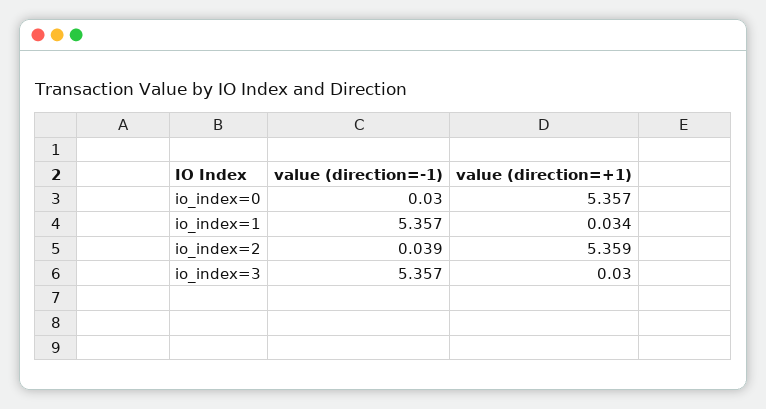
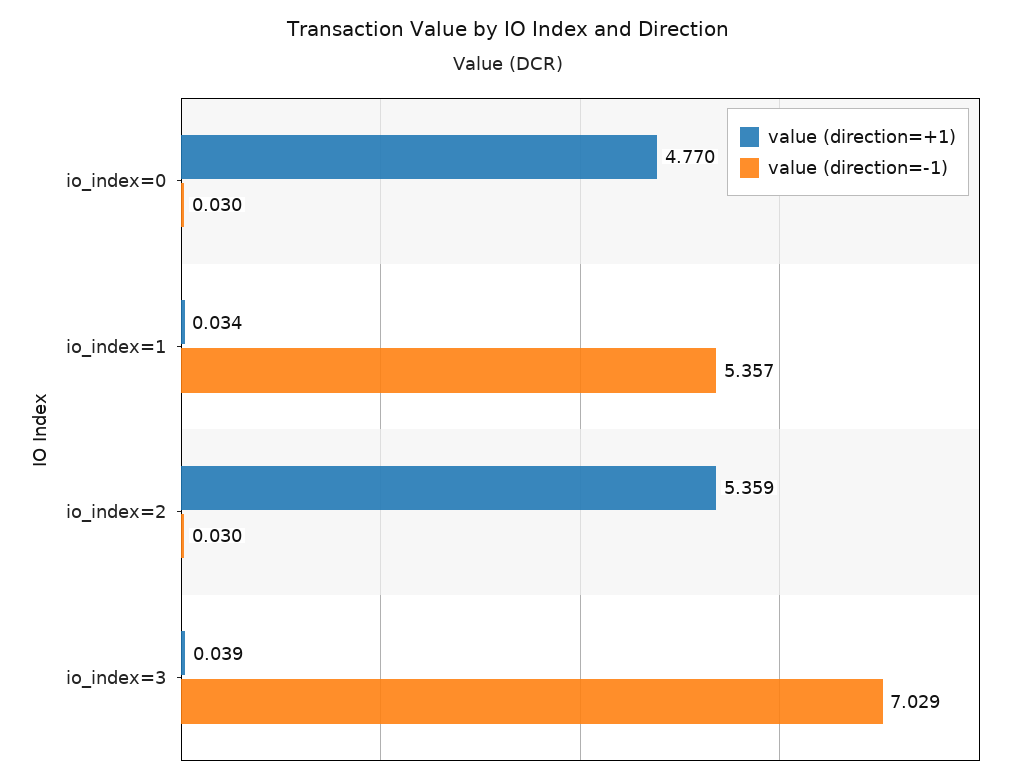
value (direction=+1), io_index=0: 5.357 -> 4.77
value (direction=-1), io_index=2: 0.039 -> 0.03
value (direction=-1), io_index=3: 5.357 -> 7.029
value (direction=+1), io_index=3: 0.03 -> 0.039

